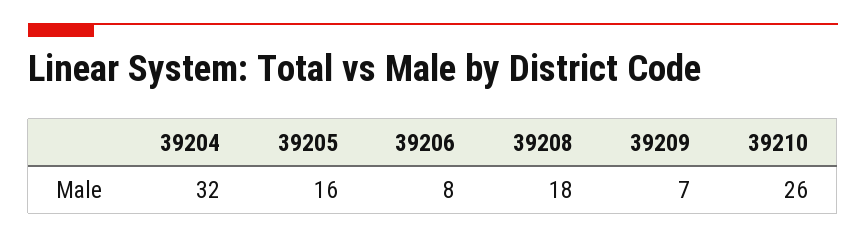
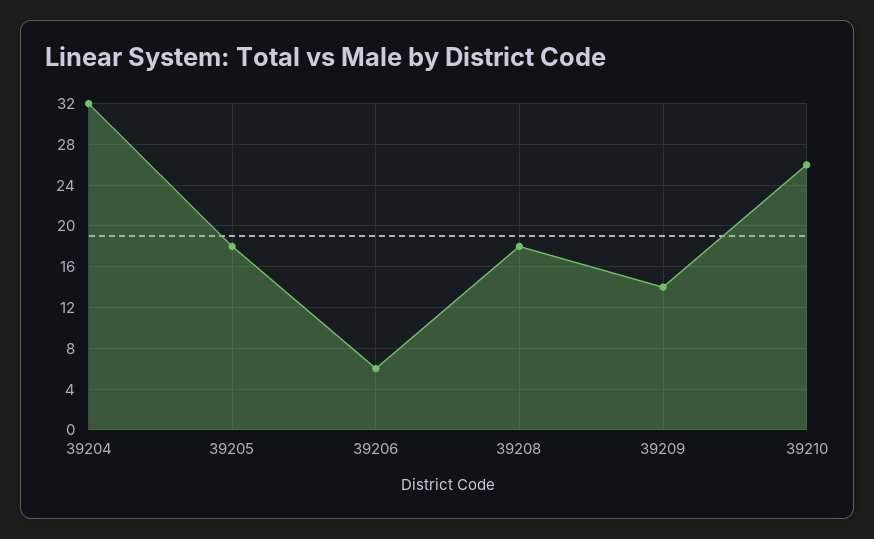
39205: 16 -> 18
39206: 8 -> 6
39209: 7 -> 14

